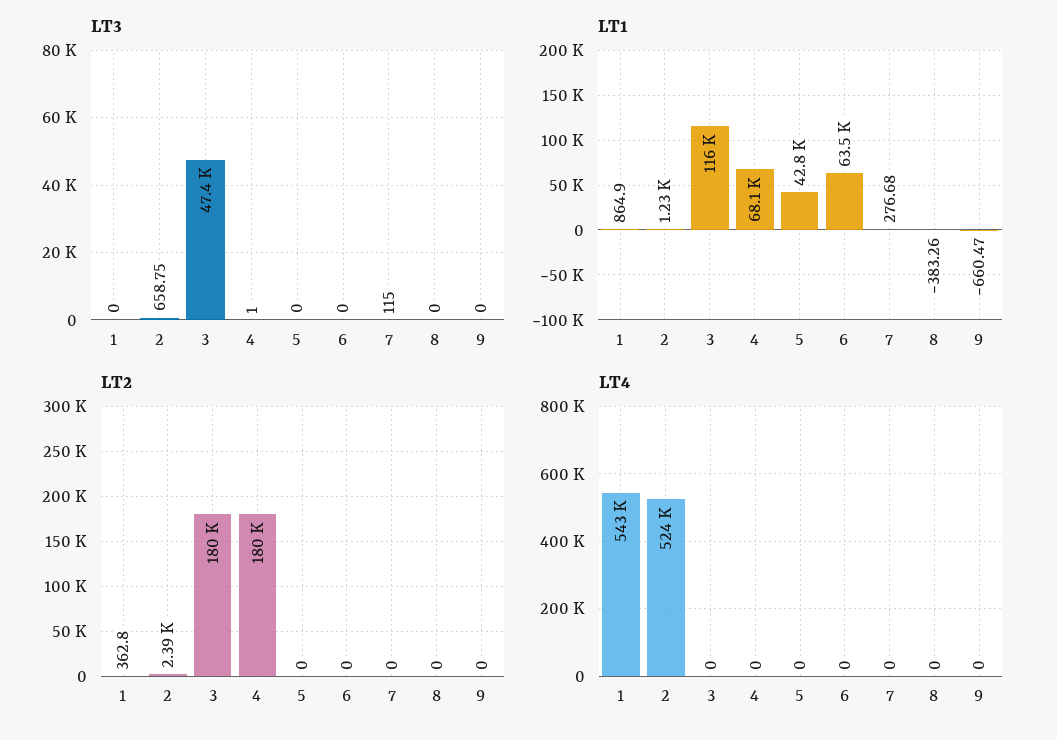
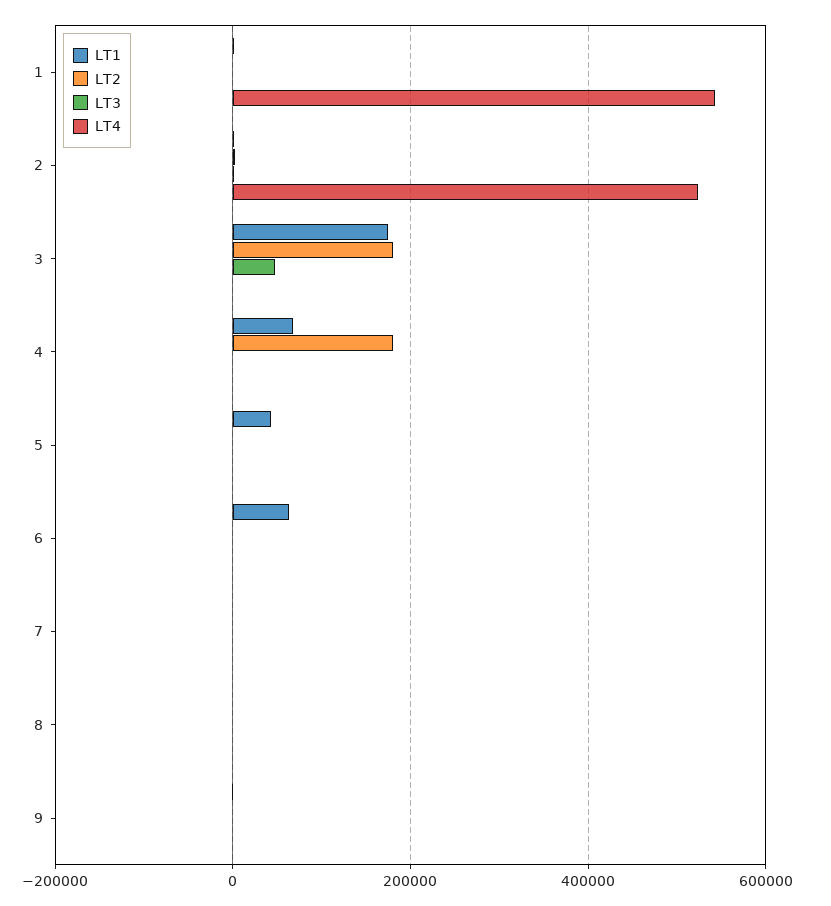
LT1, 3: 116000 -> 180000

